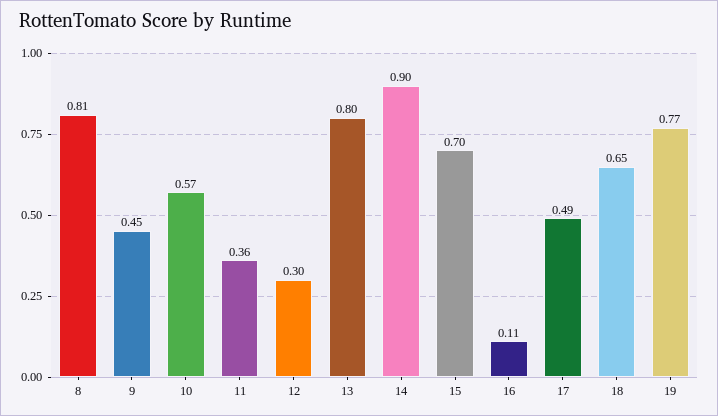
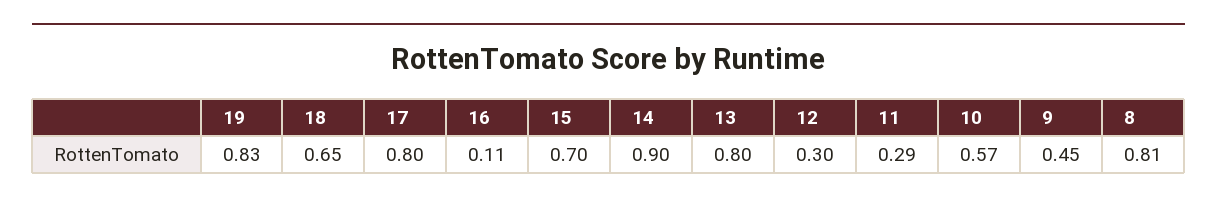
11: 0.36 -> 0.29
17: 0.49 -> 0.8
19: 0.77 -> 0.83

